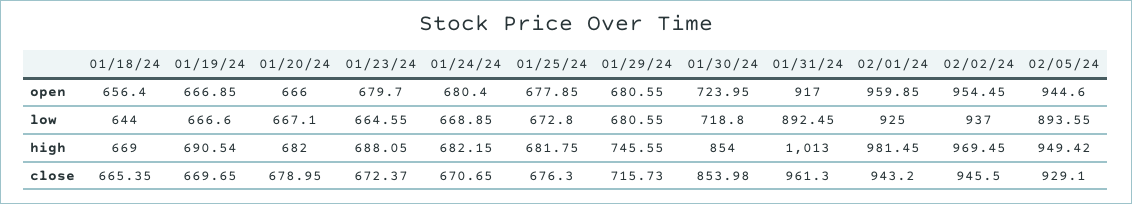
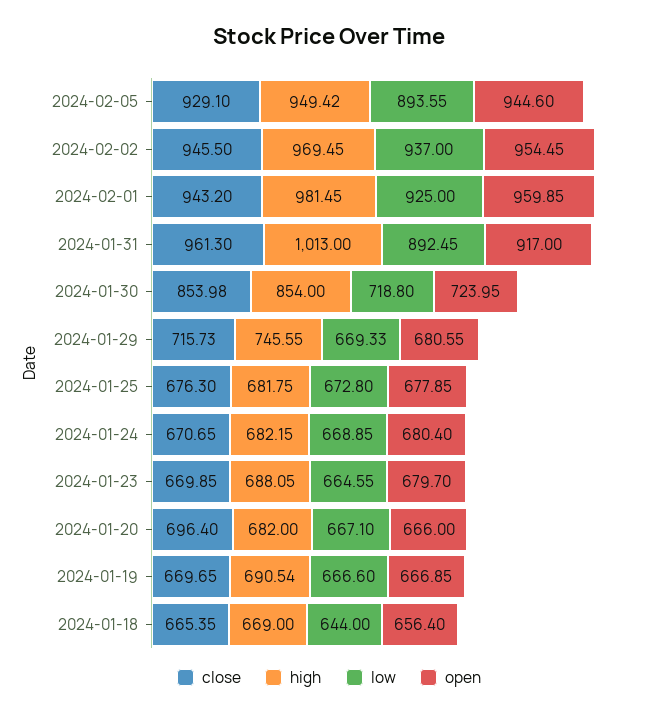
low, 01/29/24: 680.55 -> 669.33
close, 01/20/24: 678.95 -> 696.4
close, 01/23/24: 672.37 -> 669.85

